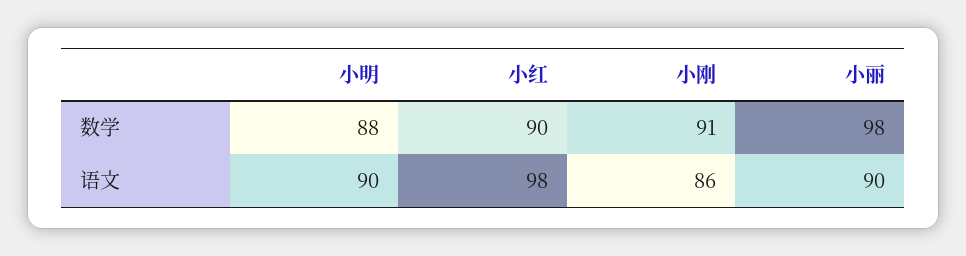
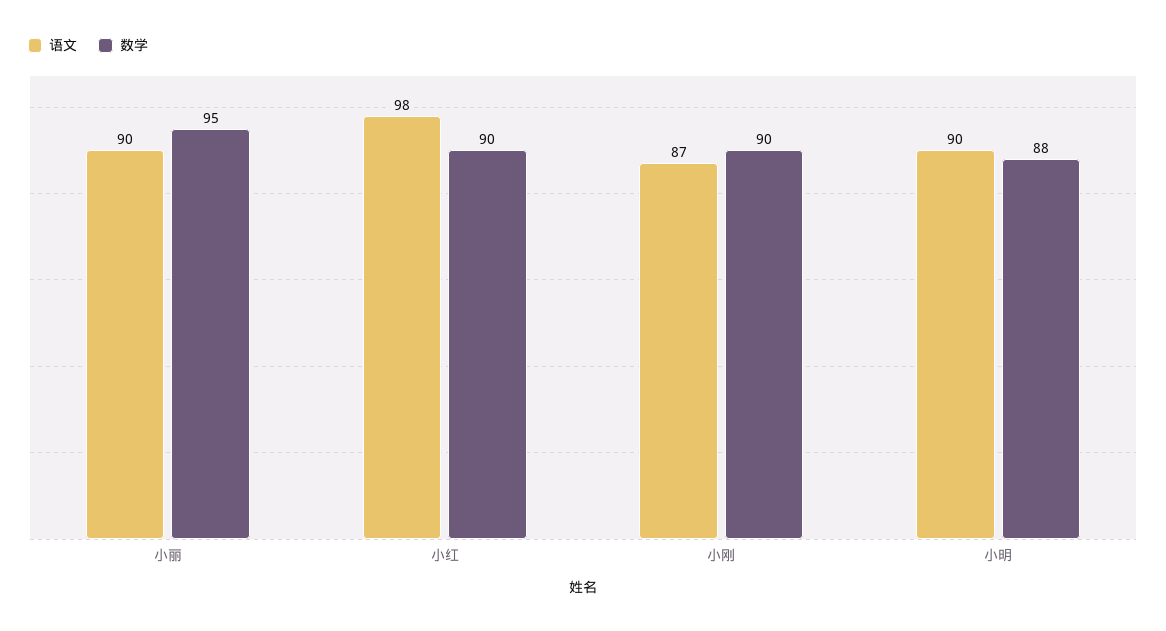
数学, 小刚: 91 -> 90
数学, 小丽: 98 -> 95
语文, 小刚: 86 -> 87

